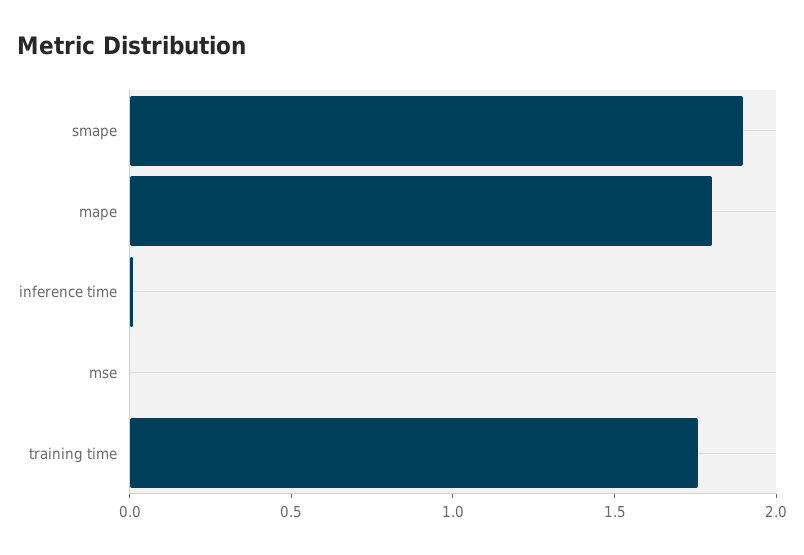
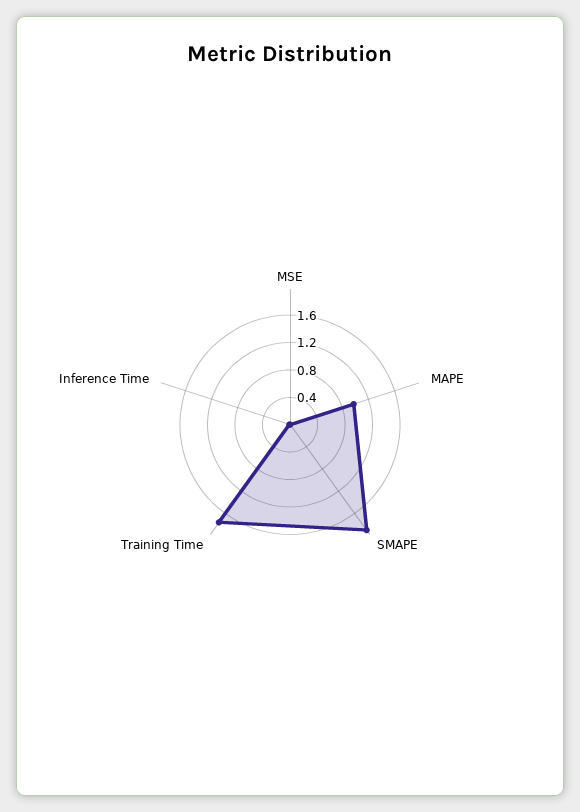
mape: 1.8 -> 1

